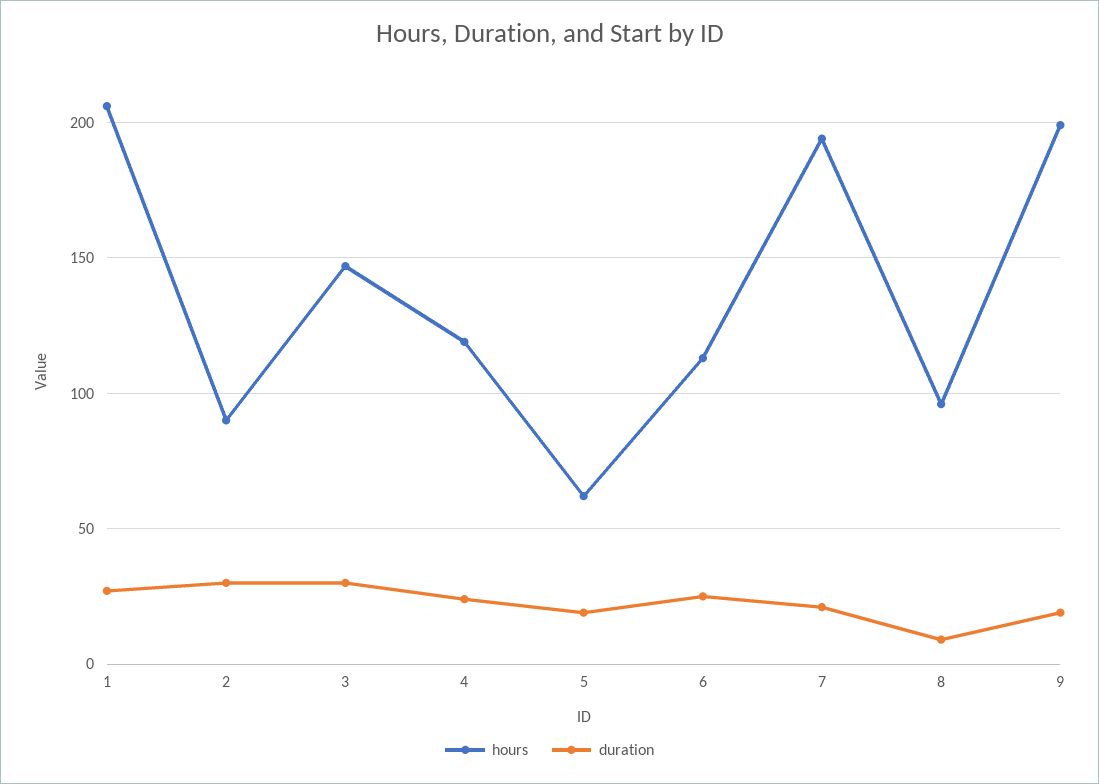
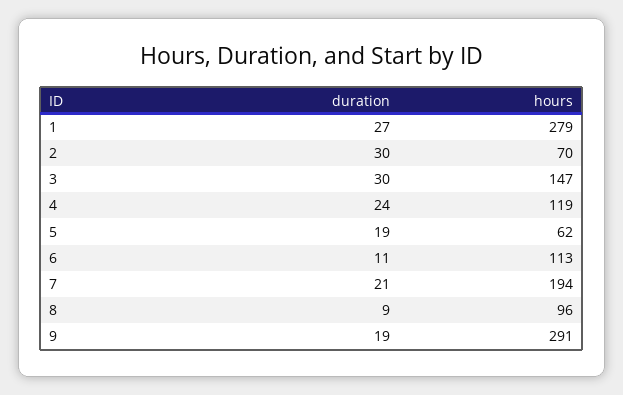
hours, 1: 205 -> 279
hours, 2: 90 -> 70
duration, 6: 25 -> 11
hours, 9: 200 -> 291

